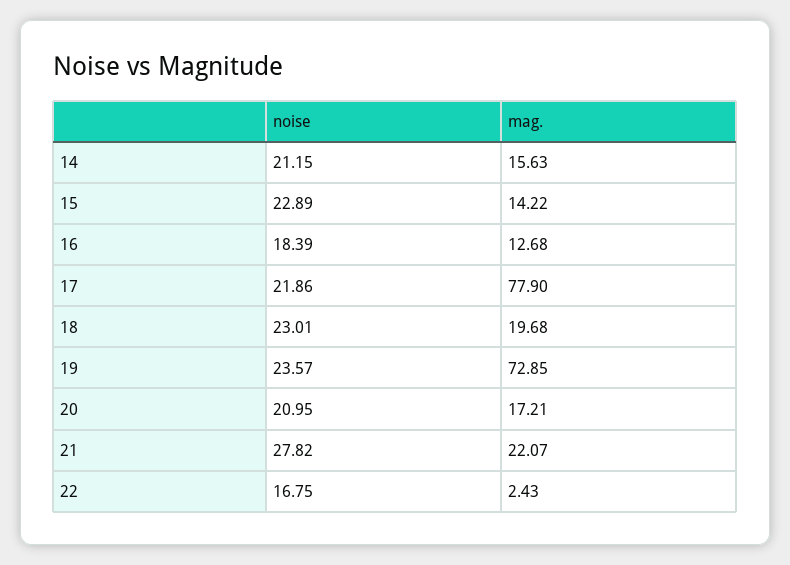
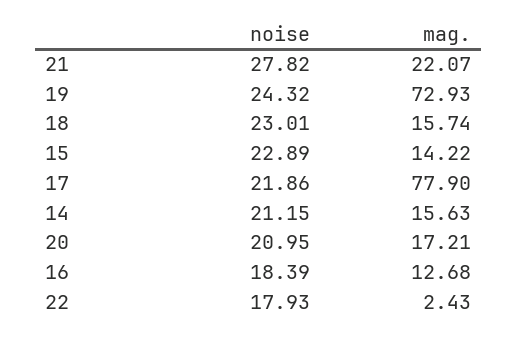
mag., 18: 19.68 -> 15.74
noise, 19: 23.57 -> 24.32
mag., 19: 72.85 -> 72.93
noise, 22: 16.75 -> 17.93

